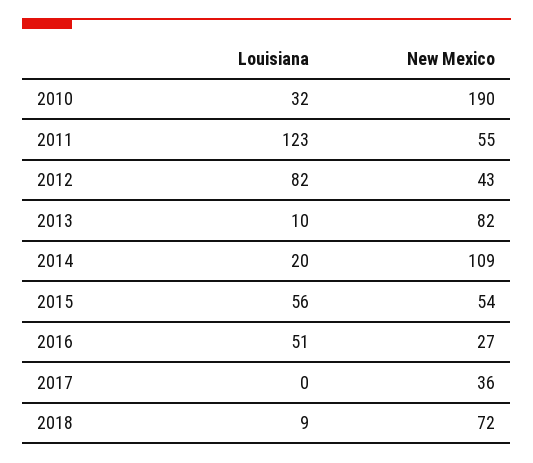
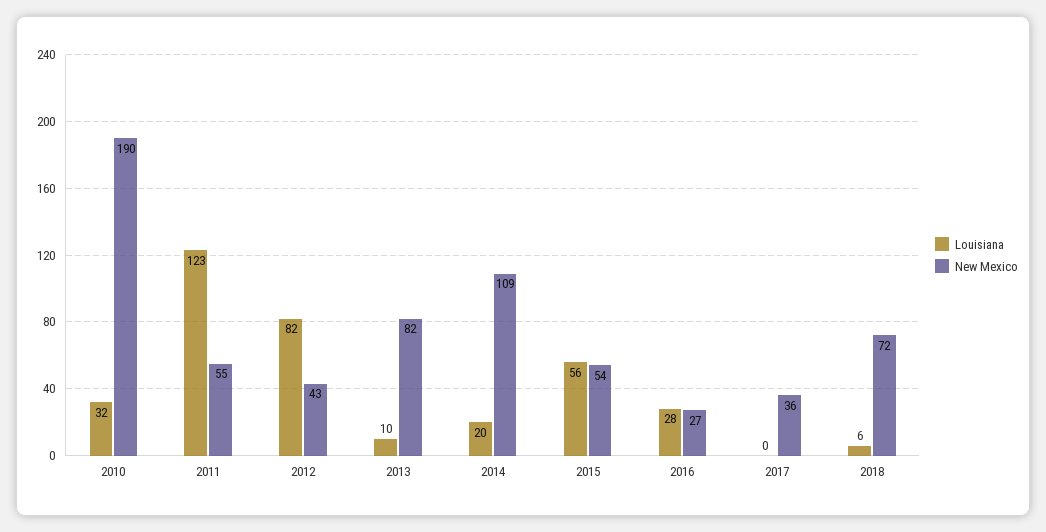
Louisiana, 2016: 51 -> 28
Louisiana, 2018: 9 -> 6

